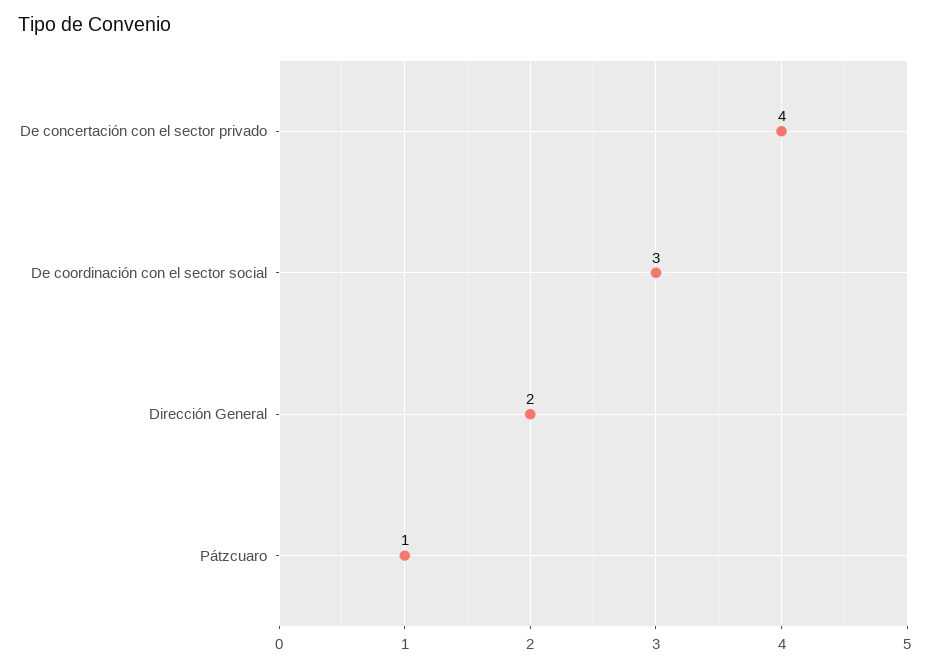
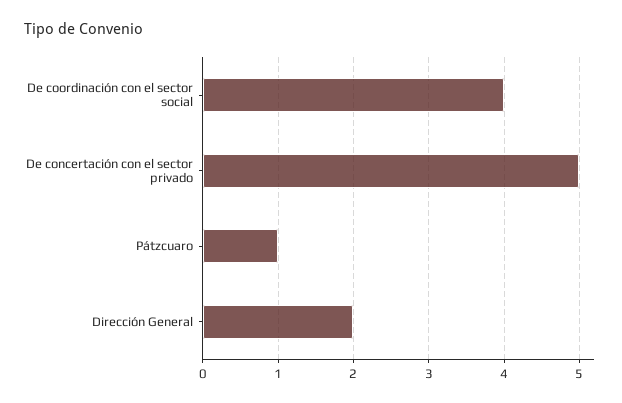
De concertación con el sector privado: 4 -> 5
De coordinación con el sector social: 3 -> 4

